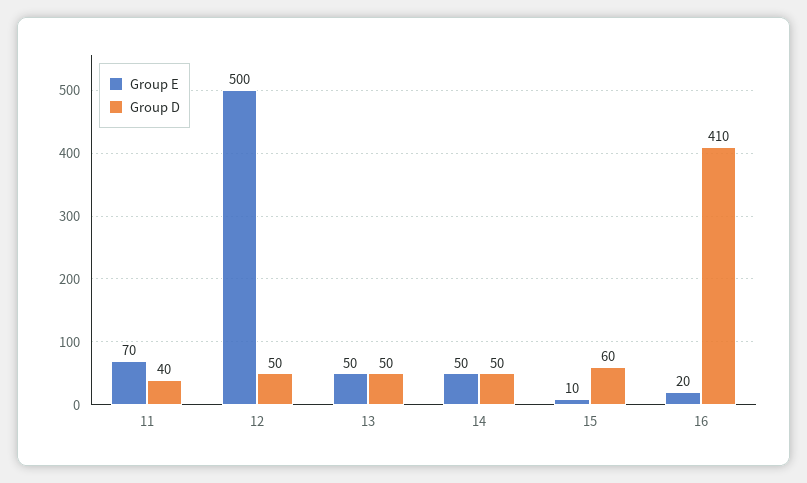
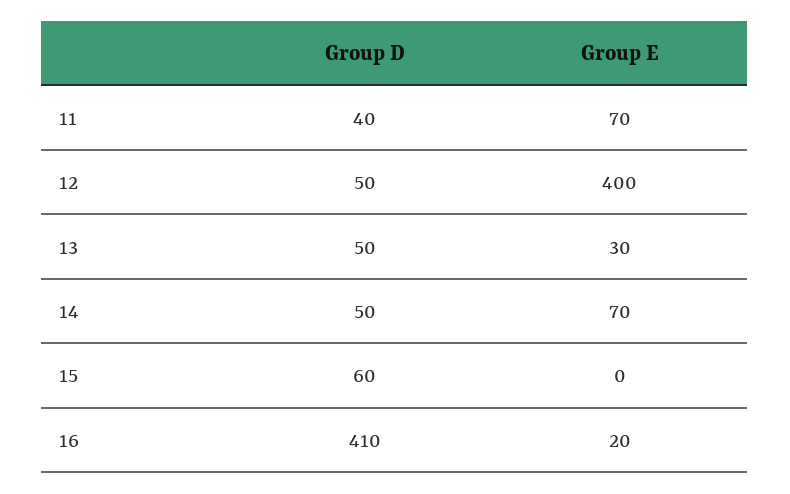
Group E, 12: 500 -> 400
Group E, 13: 50 -> 30
Group E, 14: 50 -> 70
Group E, 15: 10 -> 0

